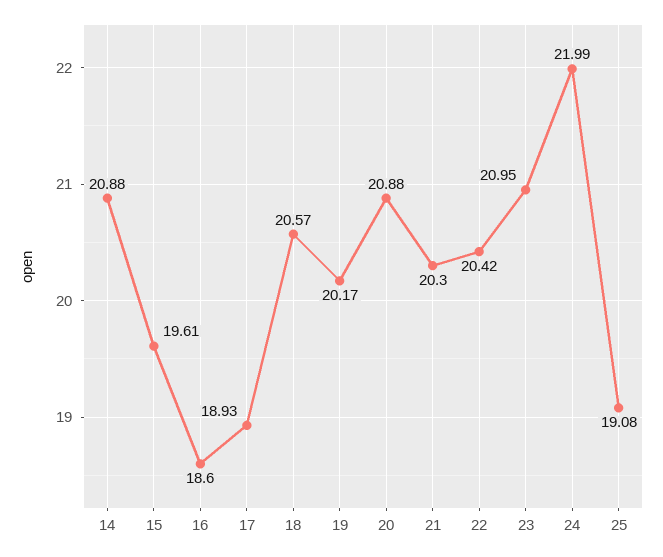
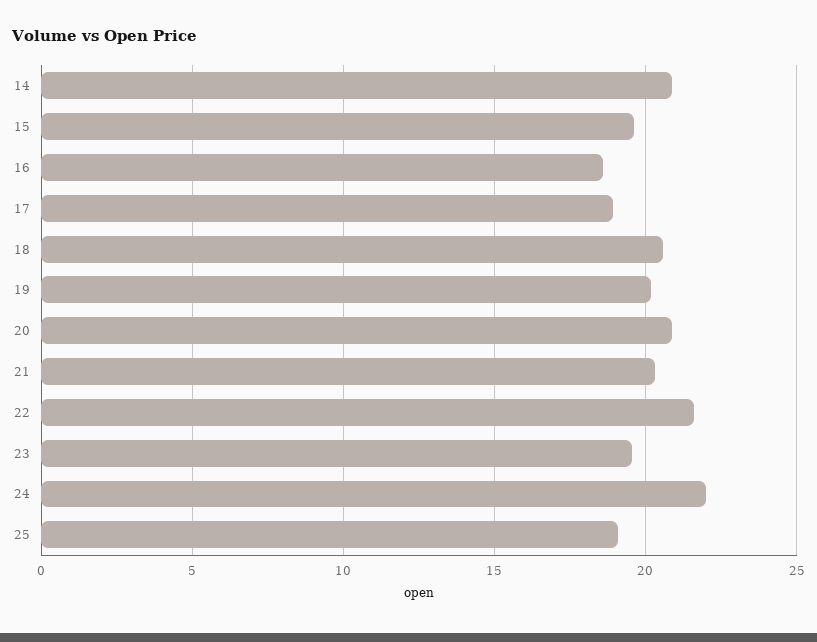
22: 20.42 -> 21.5
23: 20.95 -> 19.5

